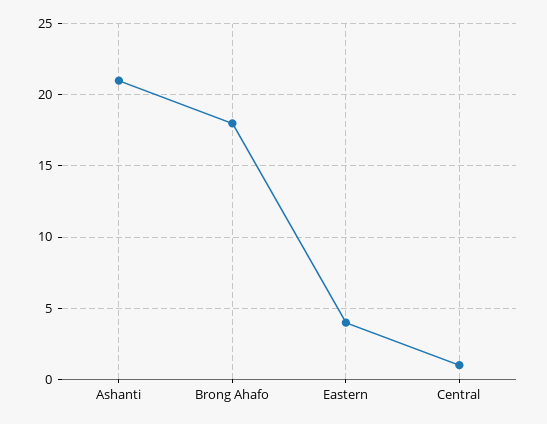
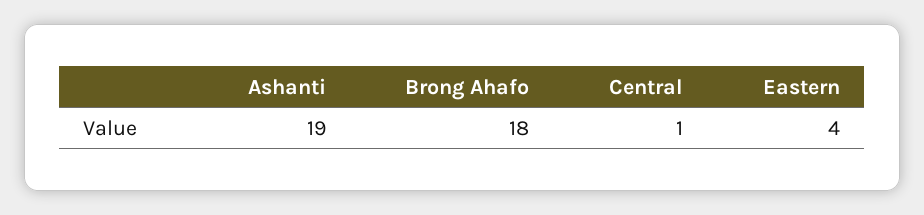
Ashanti: 21 -> 19

